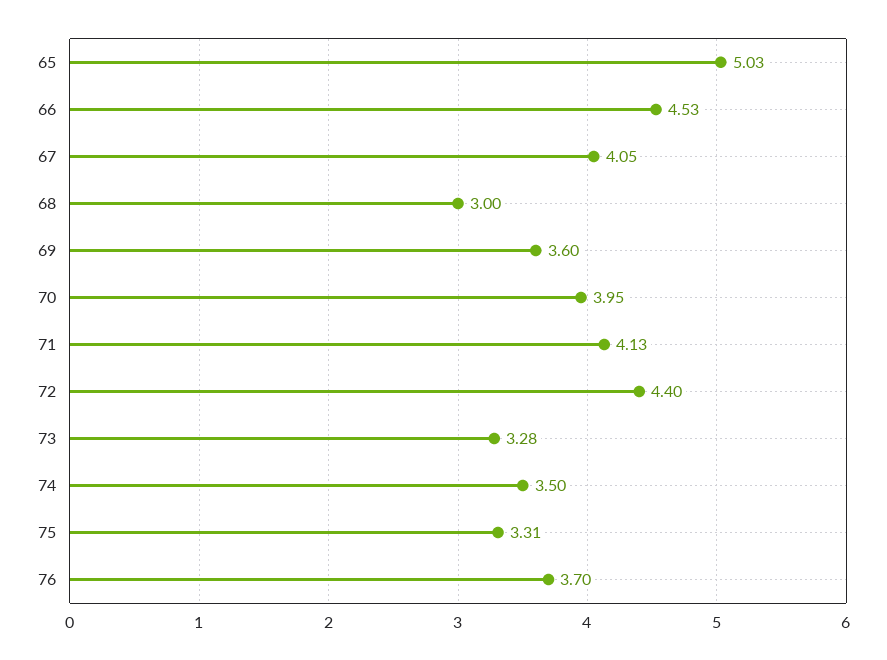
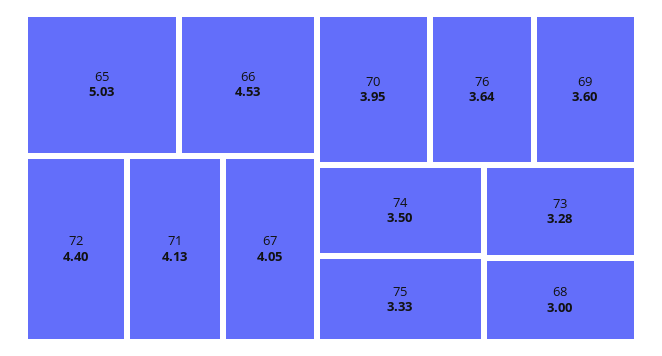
75: 3.31 -> 3.33
76: 3.7 -> 3.64

